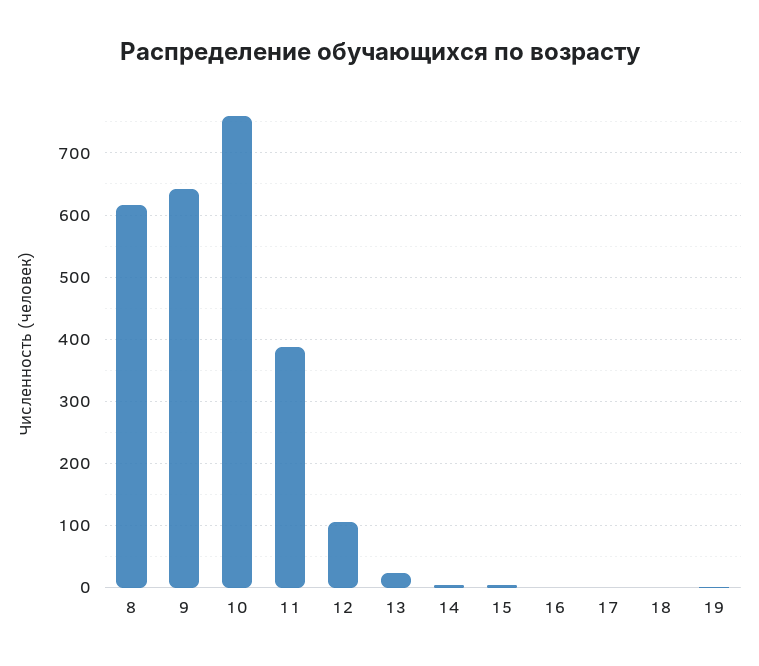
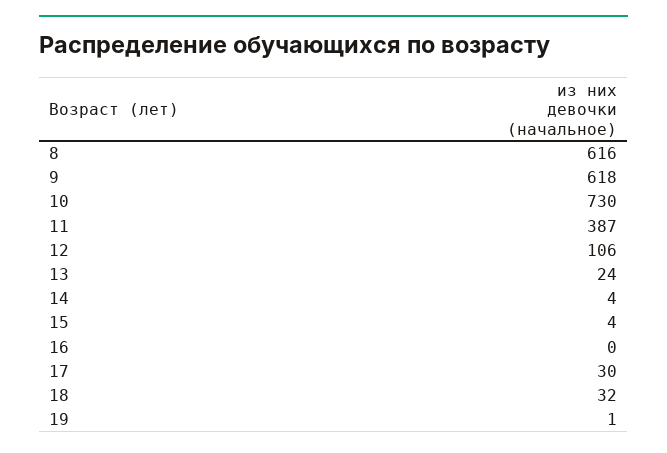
9: 640 -> 618
10: 760 -> 730
17: 0 -> 30
18: 0 -> 32

